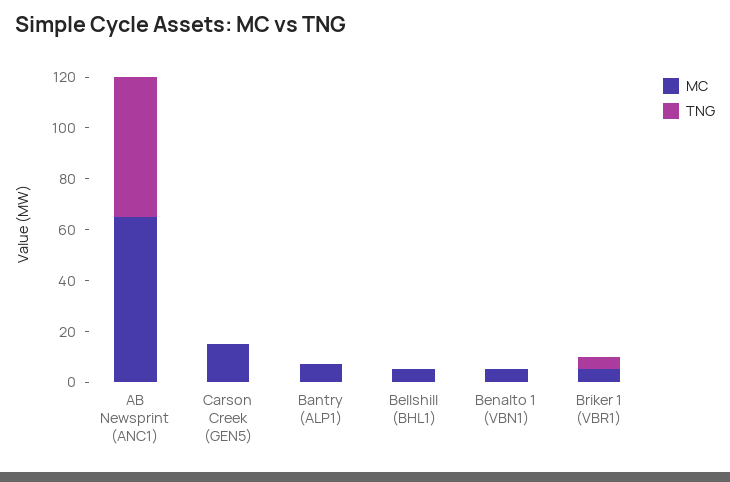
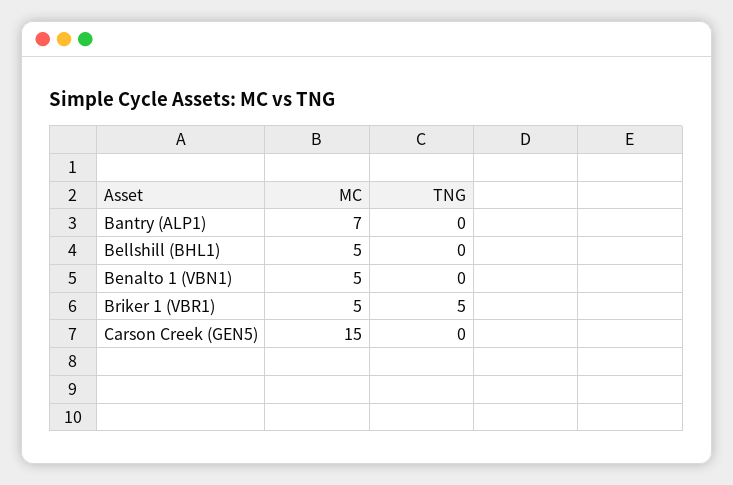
MC, AB Newsprint (ANC1): 65 -> none
TNG, AB Newsprint (ANC1): 55 -> none

